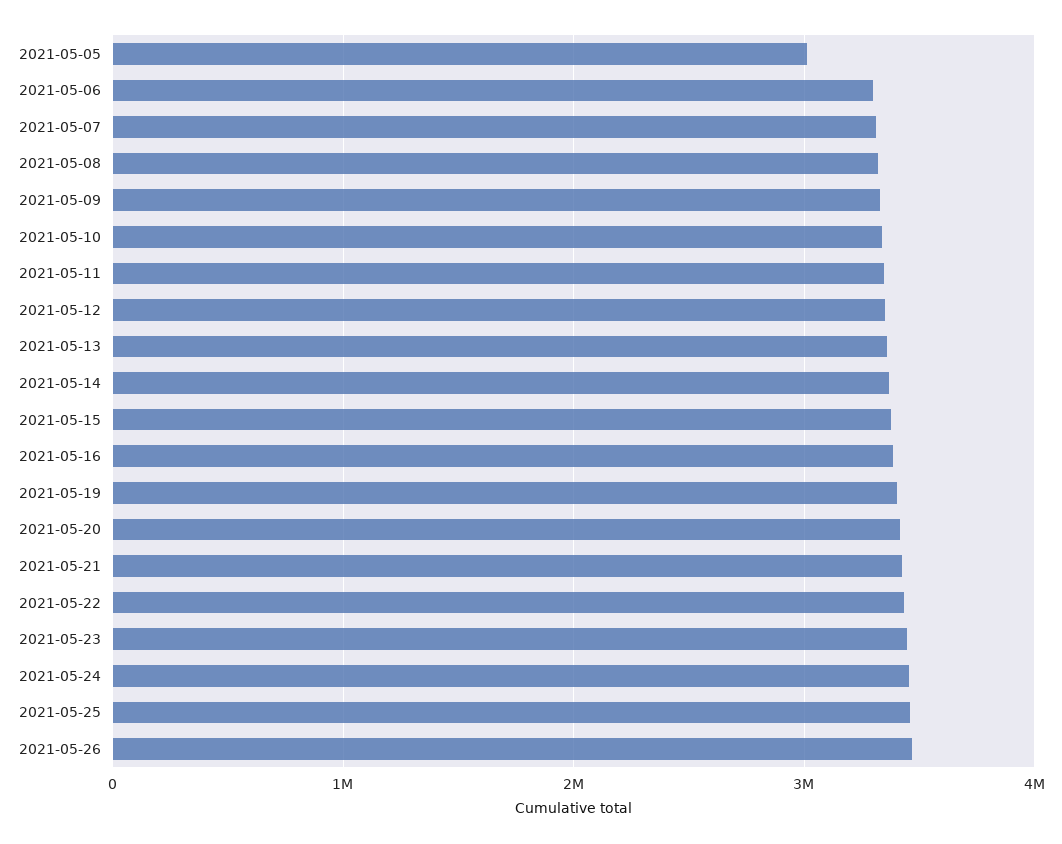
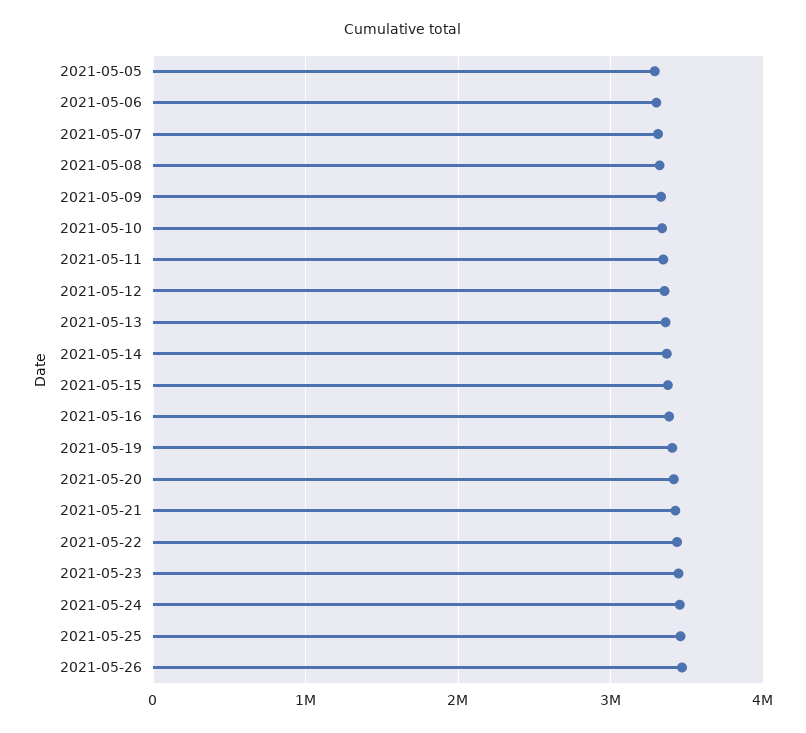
2021-05-05: 3000000 -> 3300000

